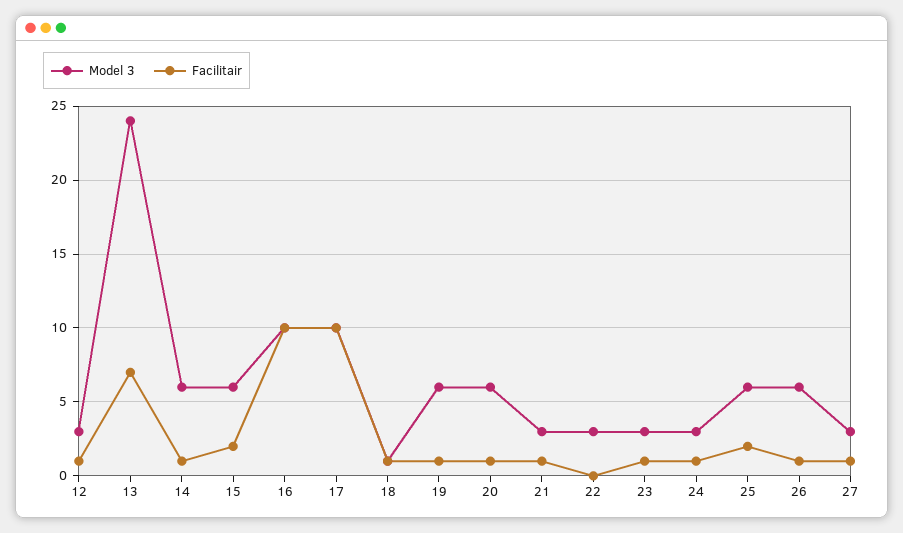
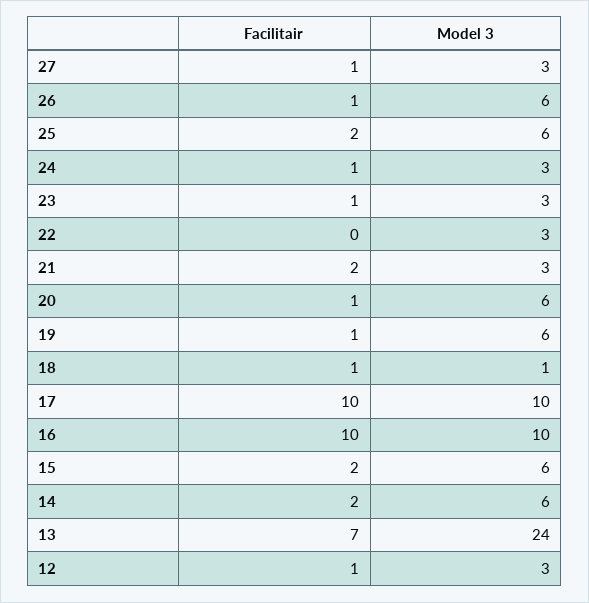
Facilitair, 14: 1 -> 2
Facilitair, 21: 1 -> 2

